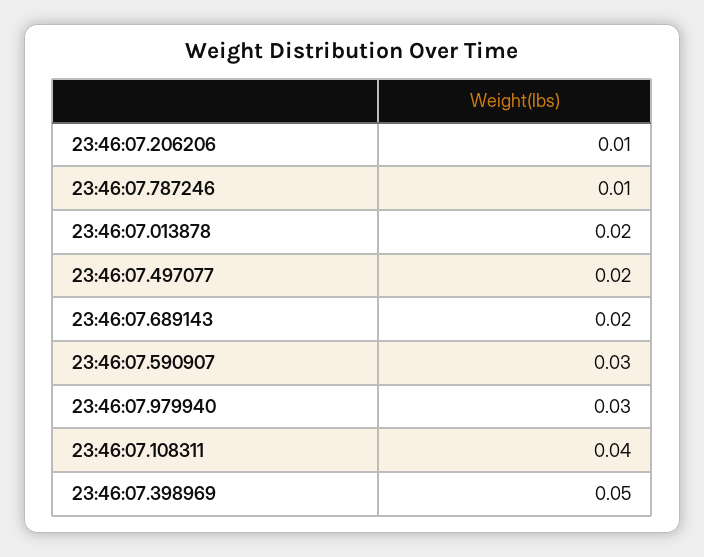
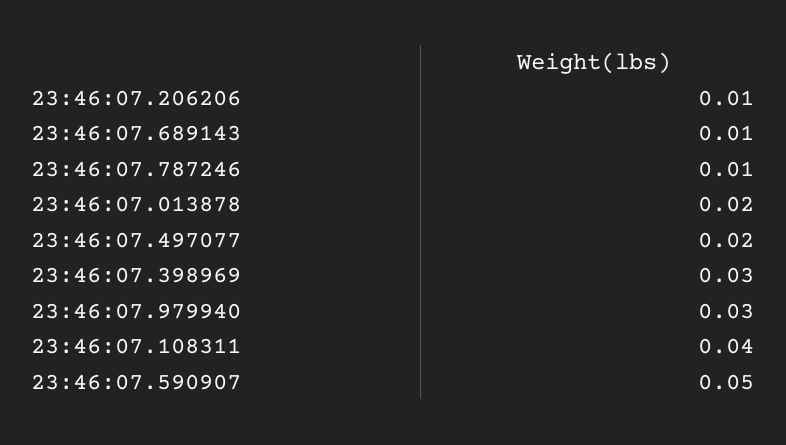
23:46:07.689143: 0.02 -> 0.01
23:46:07.590907: 0.03 -> 0.05
23:46:07.398969: 0.05 -> 0.03

